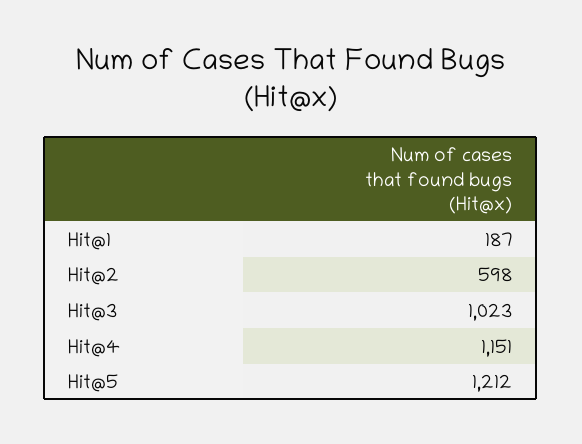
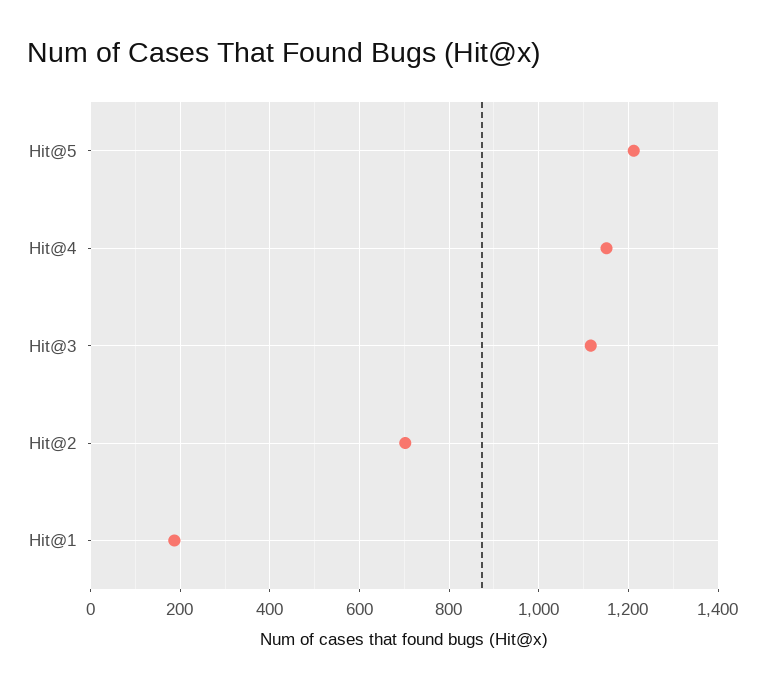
Hit@2: 598 -> 700
Hit@3: 1023 -> 1120

